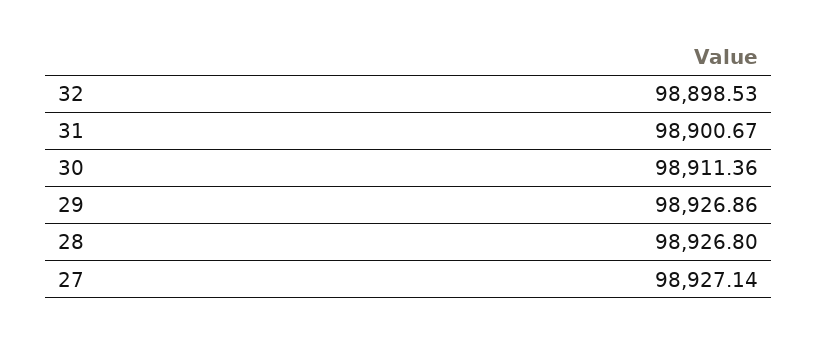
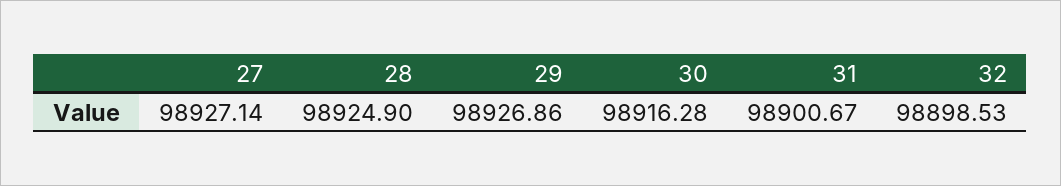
30: 98911.36 -> 98916.28
28: 98926.8 -> 98924.9

